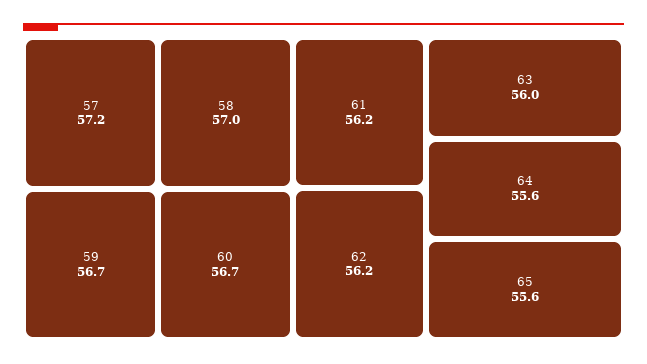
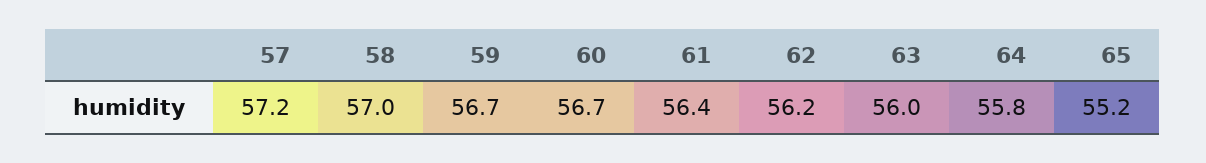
61: 56.2 -> 56.4
64: 55.6 -> 55.8
65: 55.6 -> 55.2

